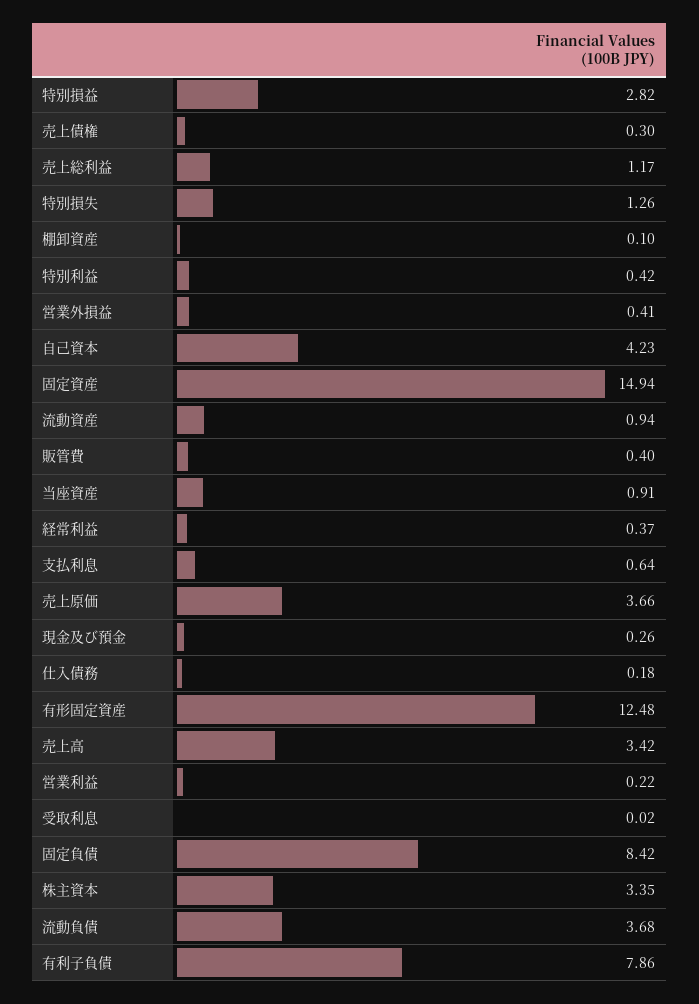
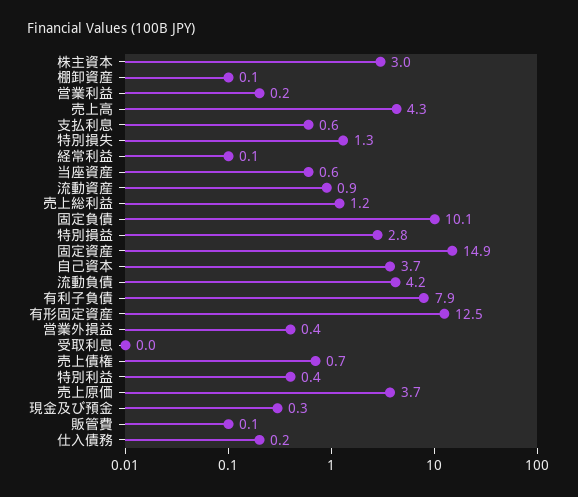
売上債権: 0.3 -> 0.7
自己資本: 4.23 -> 3.7
販管費: 0.4 -> 0.1
当座資産: 0.91 -> 0.6
経常利益: 0.37 -> 0.1
売上高: 3.42 -> 4.3
固定負債: 8.42 -> 10.1
株主資本: 3.35 -> 3
流動負債: 3.68 -> 4.2

